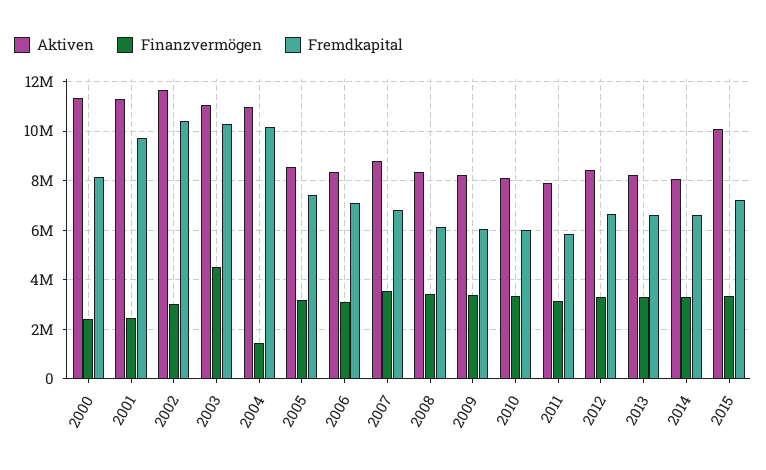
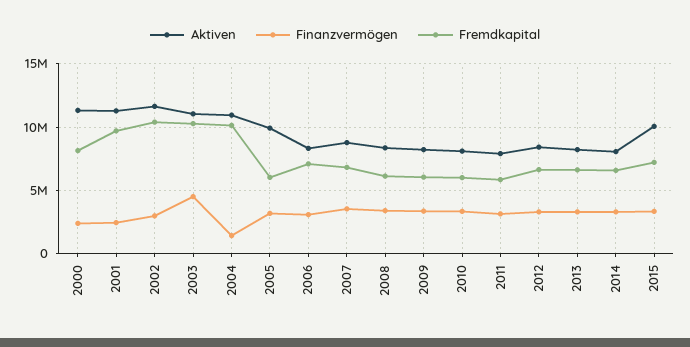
Aktiven, 2005: 8500000 -> 10000000
Fremdkapital, 2005: 7500000 -> 6000000

